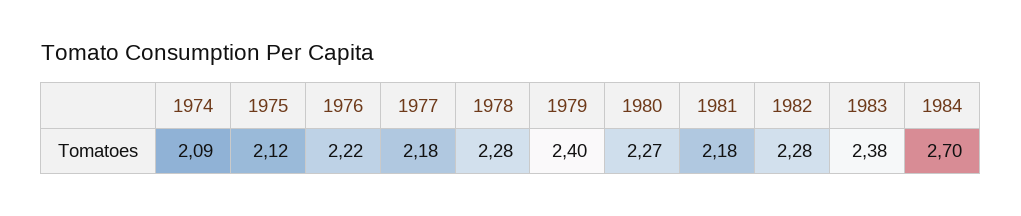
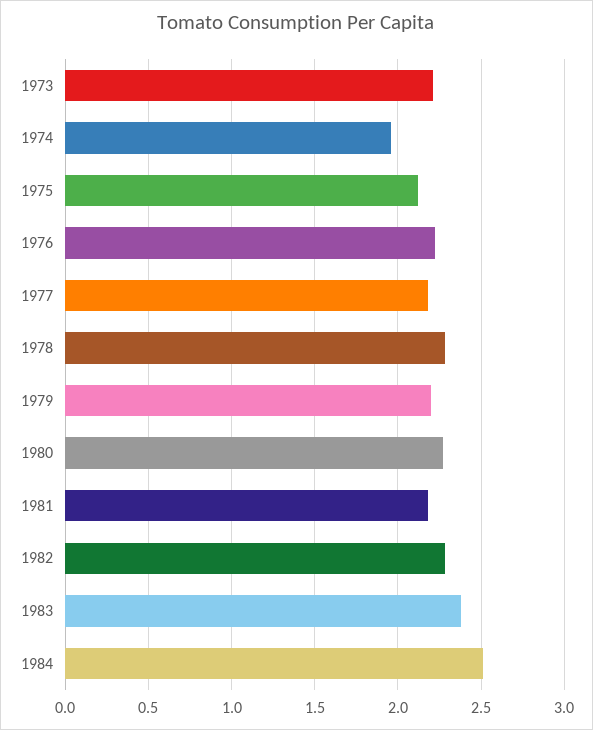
1974: 2.09 -> 1.95
1979: 2.4 -> 2.2
1984: 2.7 -> 2.5
1973: none -> 2.2

